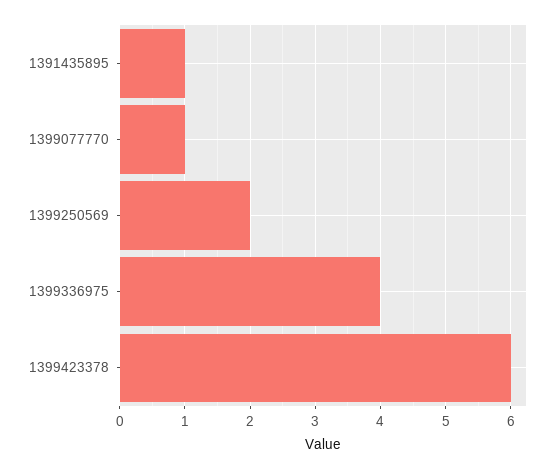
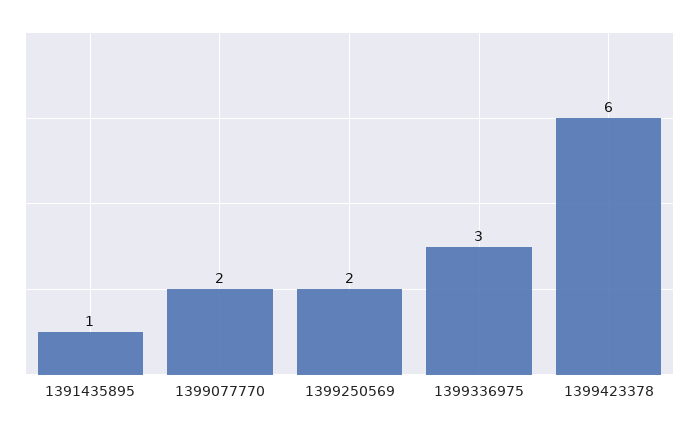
1399077770: 1 -> 2
1399336975: 4 -> 3

